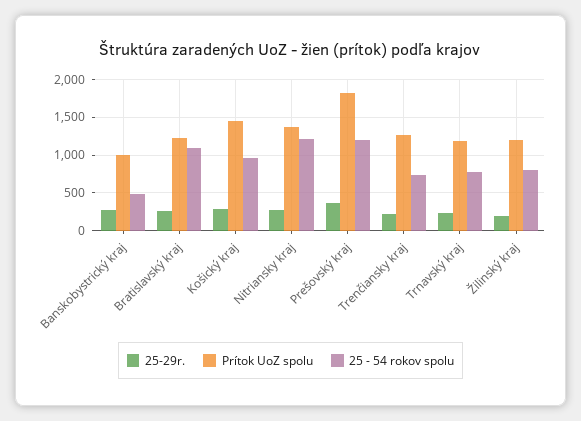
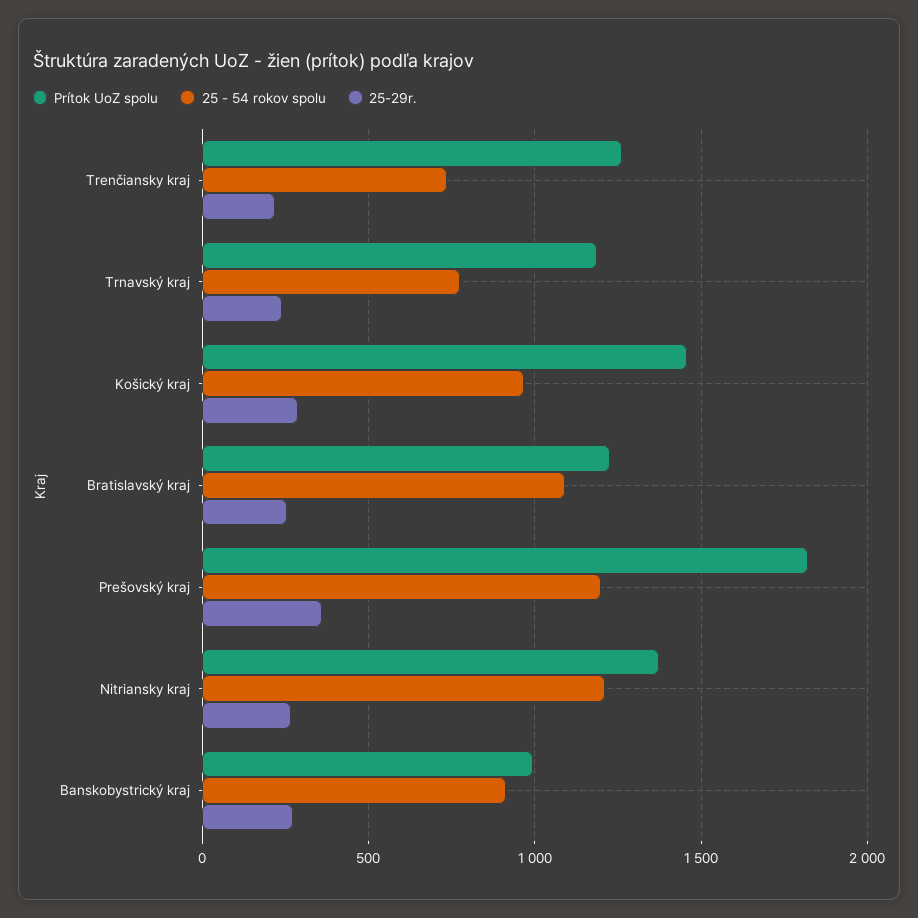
25 - 54 rokov spolu, Banskobystrický kraj: 500 -> 900
25-29r., Žilinský kraj: 200 -> none
Prítok UoZ spolu, Žilinský kraj: 1200 -> none
25 - 54 rokov spolu, Žilinský kraj: 800 -> none

